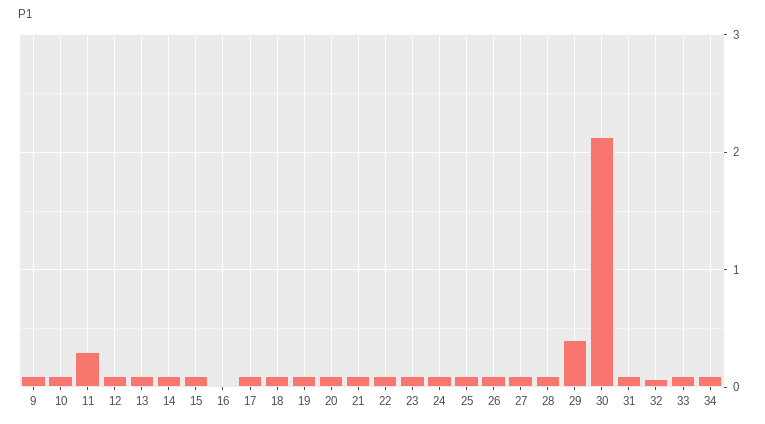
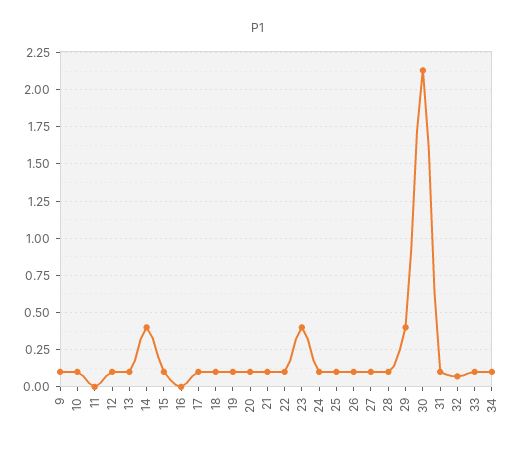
11: 0.3 -> 0
14: 0.1 -> 0.4
23: 0.1 -> 0.4

